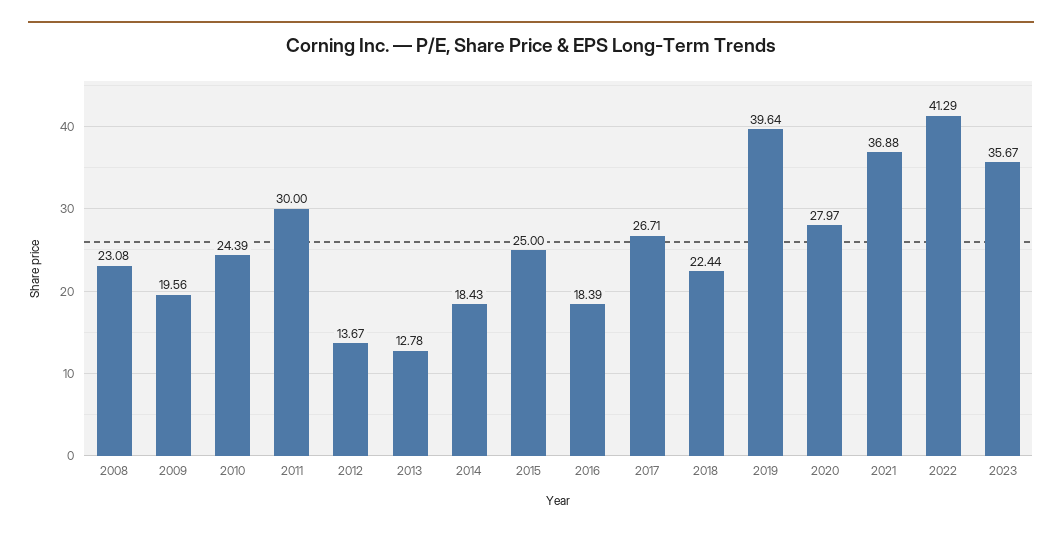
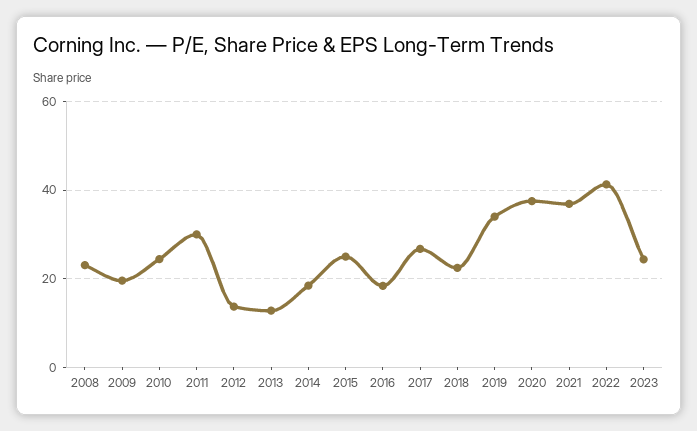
2019: 39.64 -> 34
2020: 27.97 -> 38
2023: 35.67 -> 24

